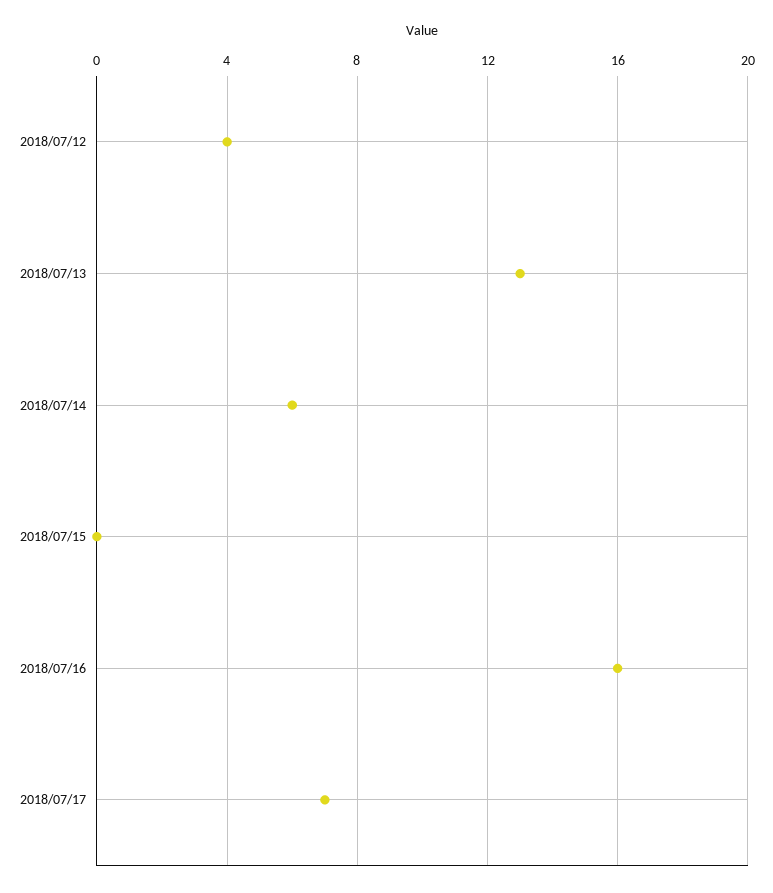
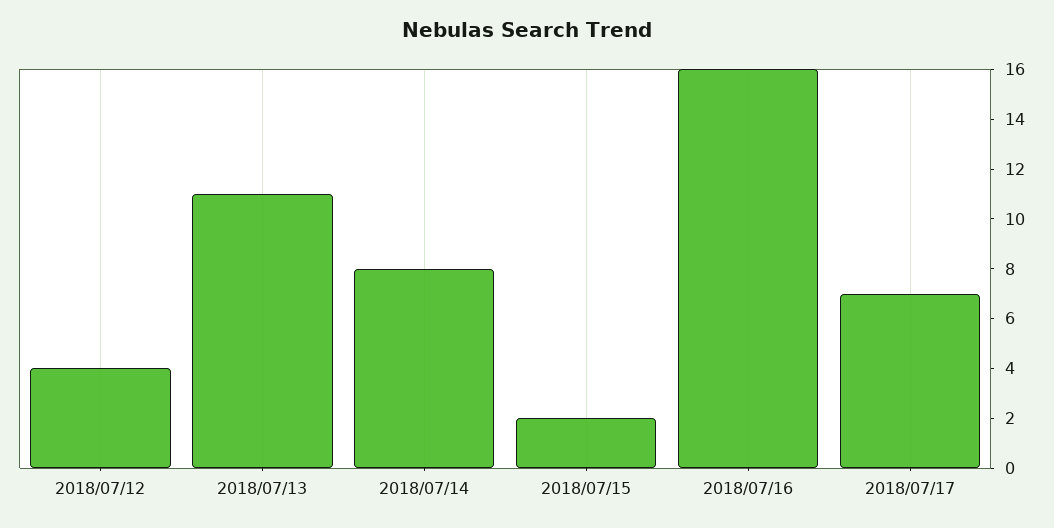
2018/07/13: 13 -> 11
2018/07/14: 6 -> 8
2018/07/15: 0 -> 2

